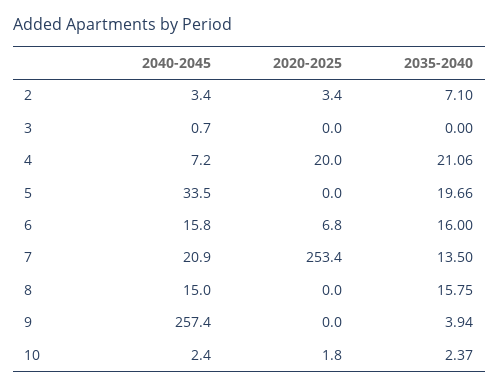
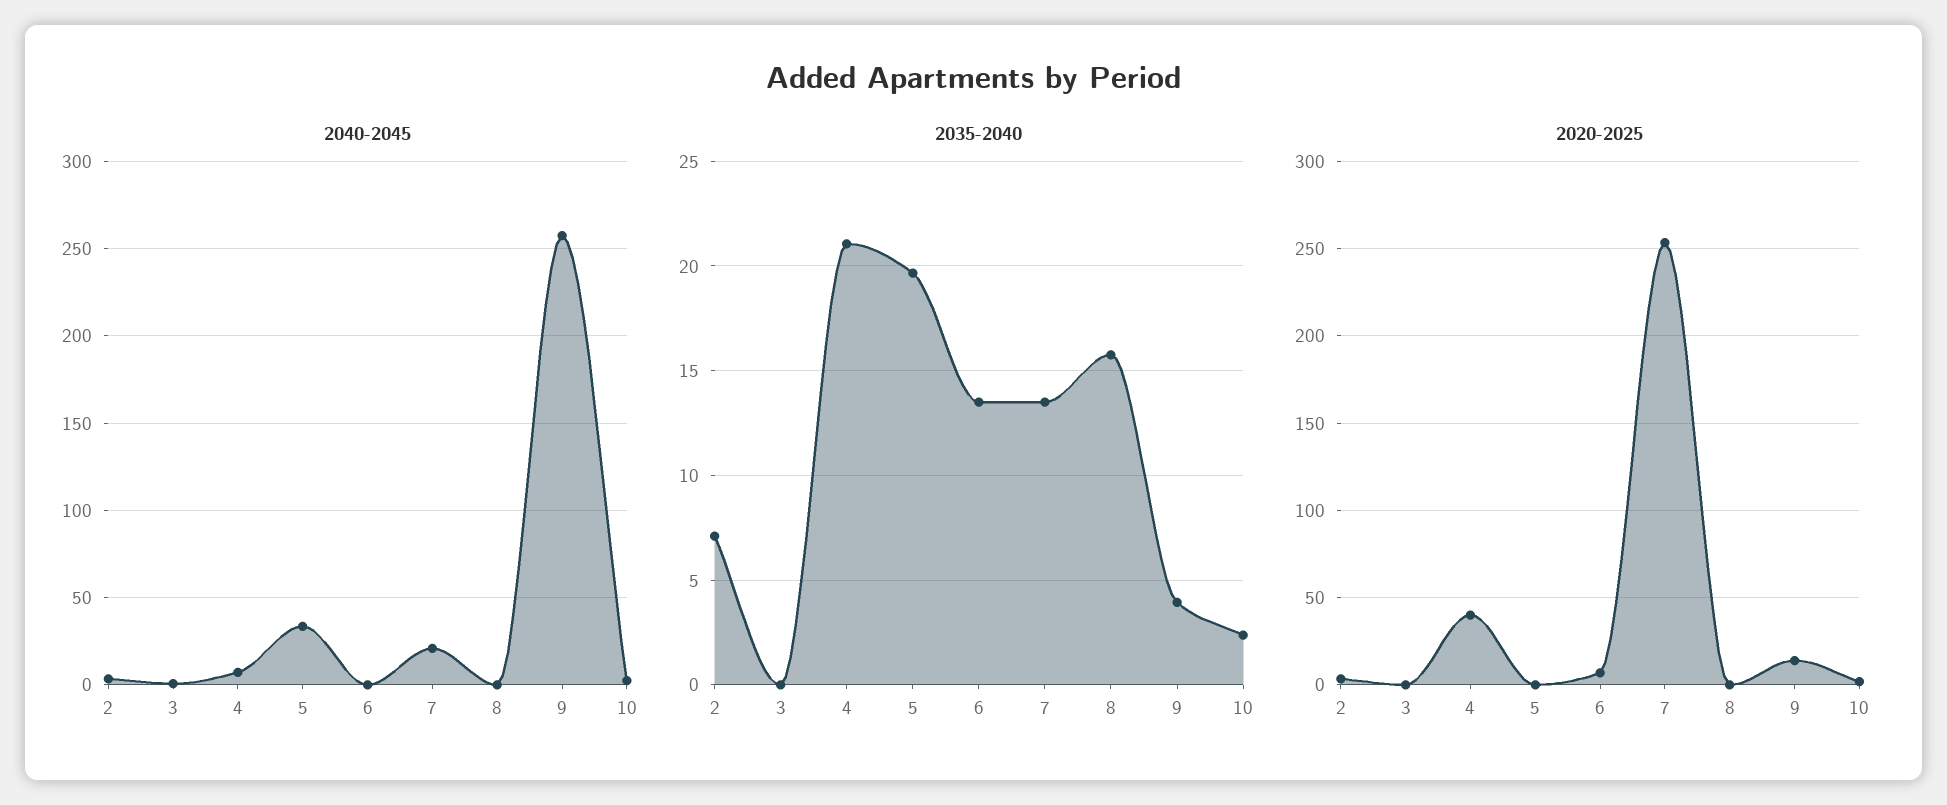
2020-2025, 4: 20 -> 40
2040-2045, 6: 15.8 -> 0
2035-2040, 6: 16 -> 13.5
2040-2045, 8: 15 -> 0
2020-2025, 9: 0 -> 15

